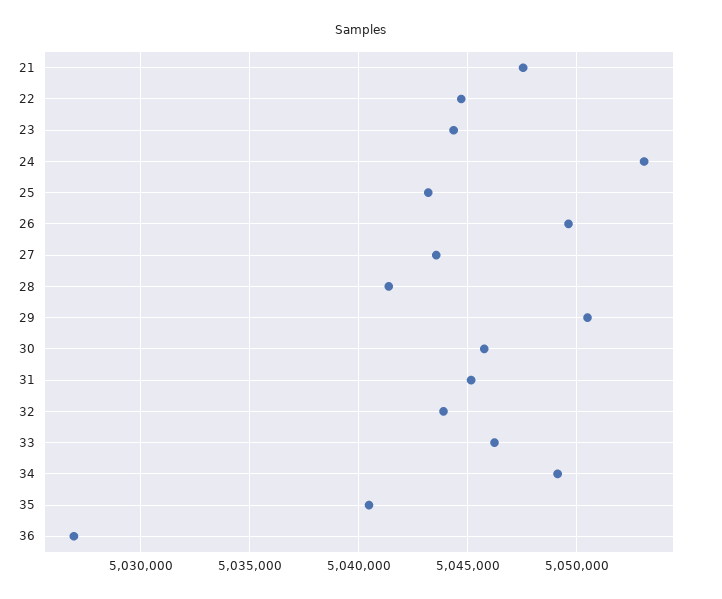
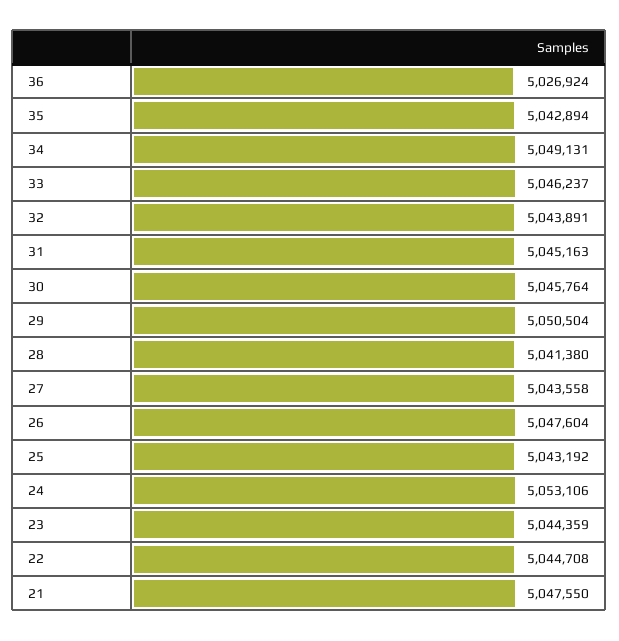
26: 5049500 -> 5047604
35: 5040500 -> 5042894

